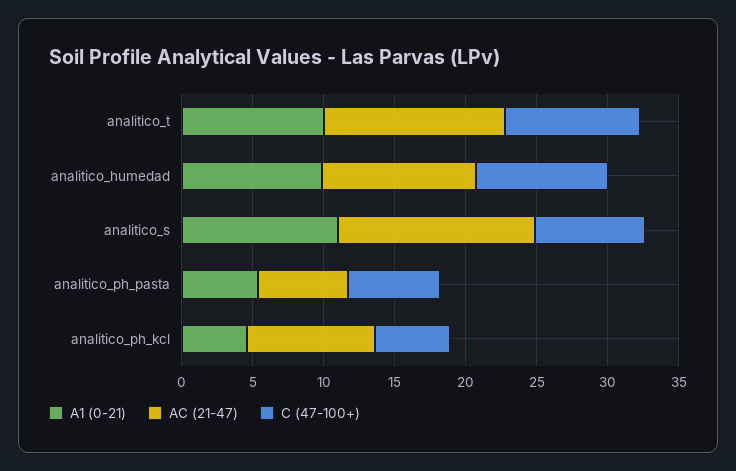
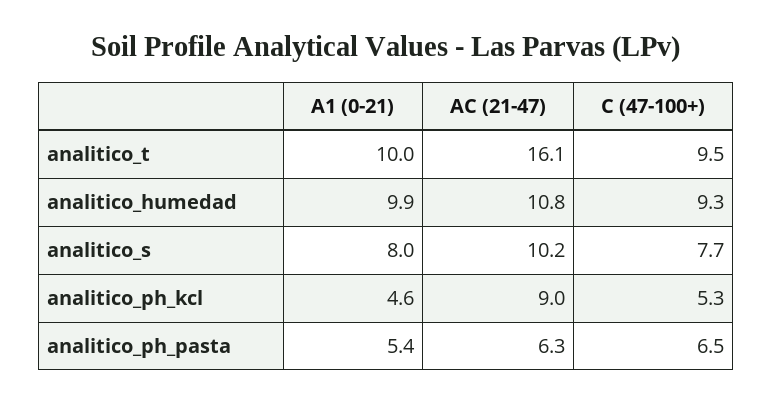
AC (21-47), analitico_t: 13 -> 16.1
A1 (0-21), analitico_s: 11 -> 8
AC (21-47), analitico_s: 14 -> 10.2

